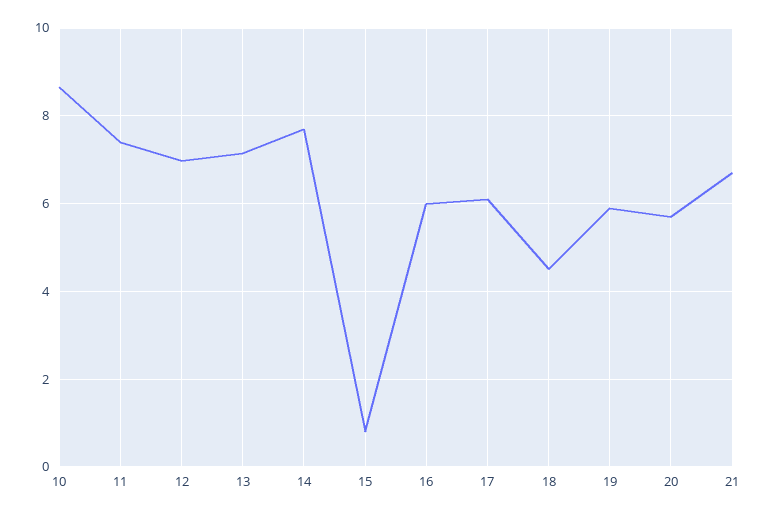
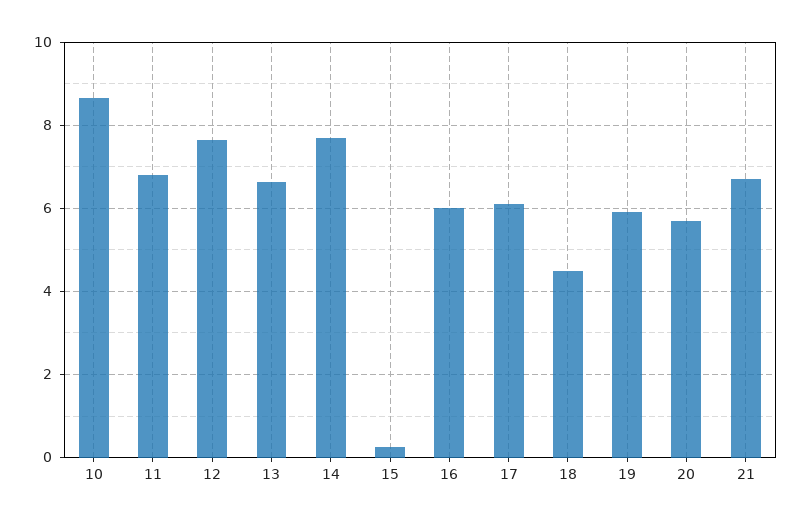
11: 7.4 -> 6.8
12: 7 -> 7.6
13: 7.2 -> 6.6
15: 0.8 -> 0.2

